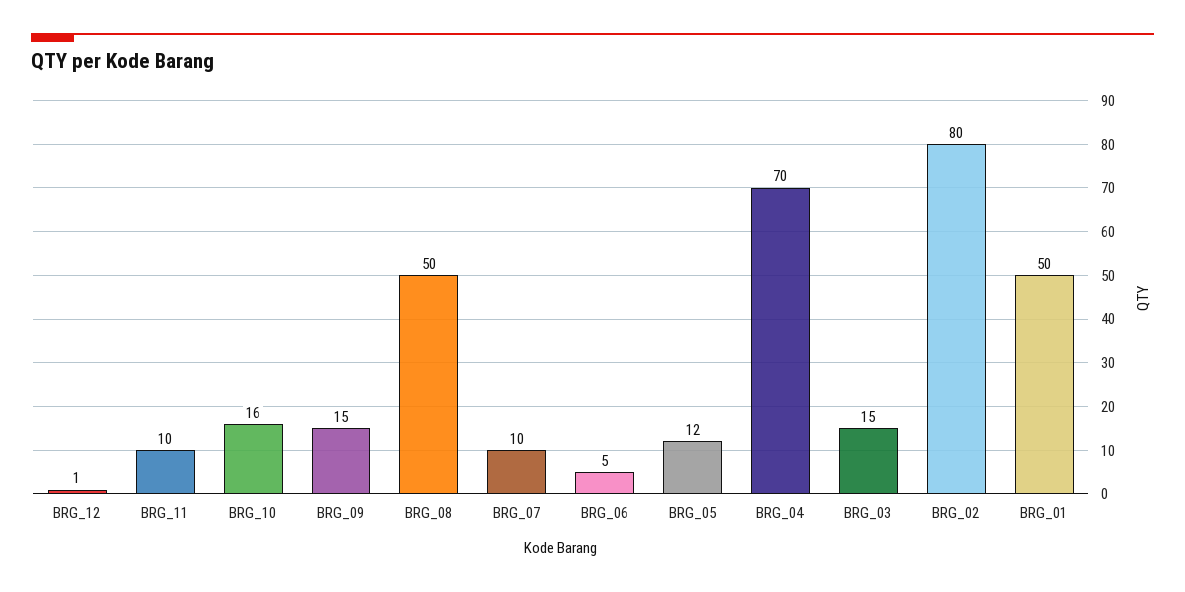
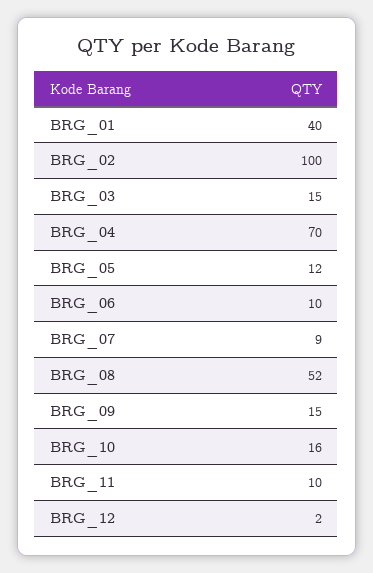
BRG_12: 1 -> 2
BRG_08: 50 -> 52
BRG_07: 10 -> 9
BRG_06: 5 -> 10
BRG_02: 80 -> 100
BRG_01: 50 -> 40

